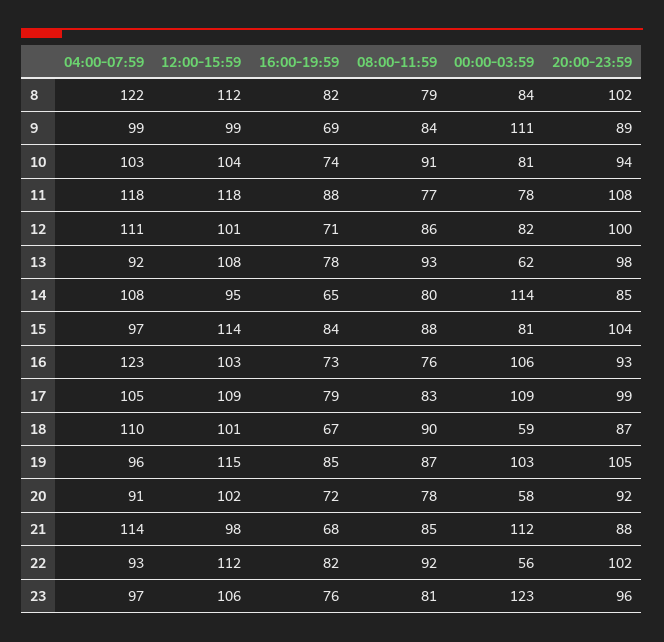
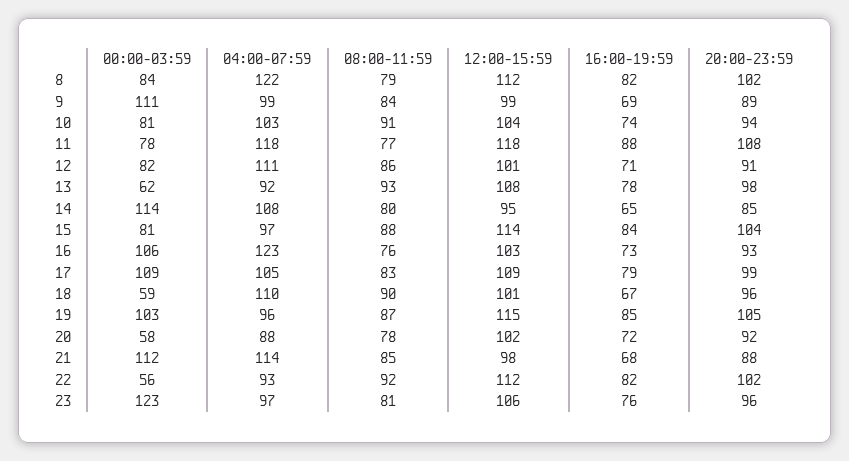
20:00-23:59, 12: 100 -> 91
20:00-23:59, 18: 87 -> 96
04:00-07:59, 20: 91 -> 88

